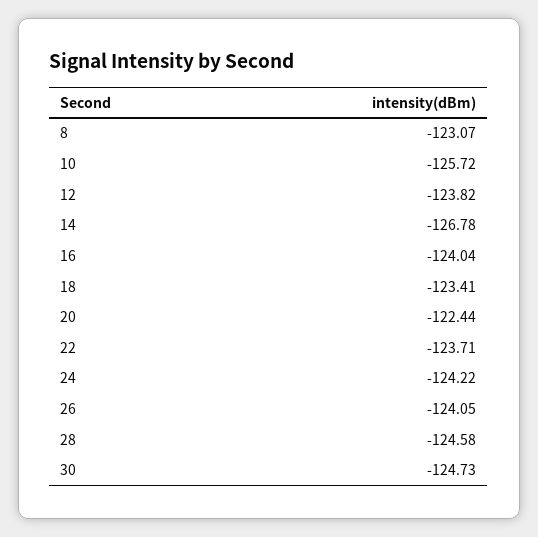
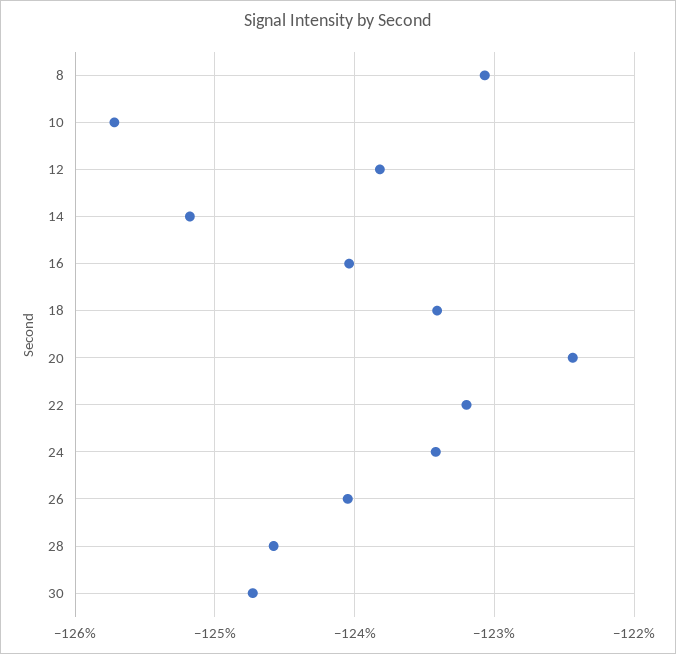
14: -126.78 -> -125.2
22: -123.71 -> -123.2
24: -124.22 -> -123.4

